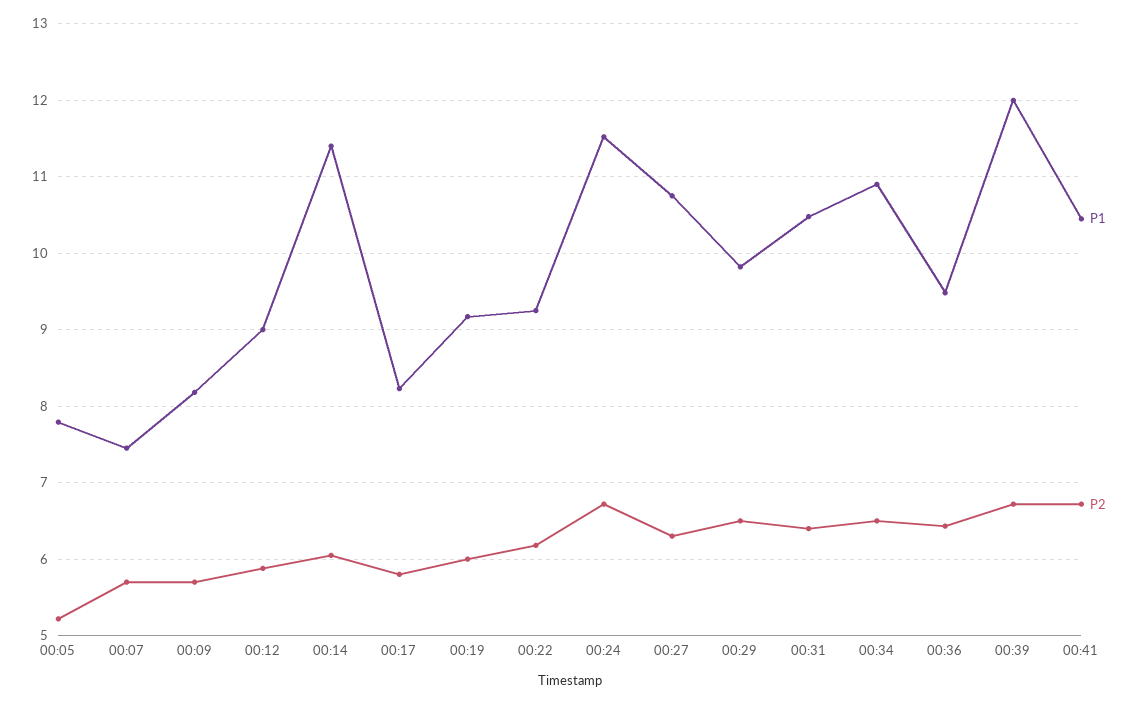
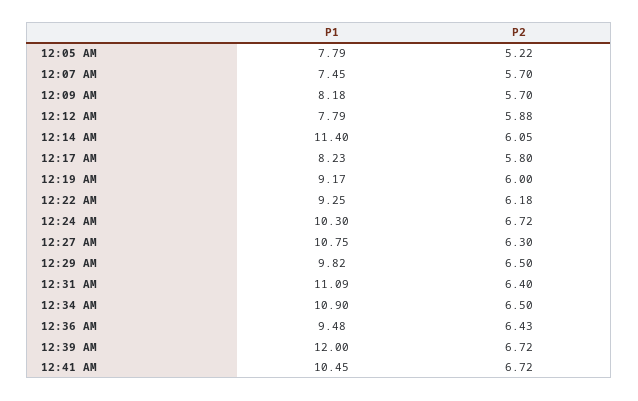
P1, 00:12: 9 -> 7.79
P1, 00:24: 11.5 -> 10.3
P1, 00:31: 10.5 -> 11.09

